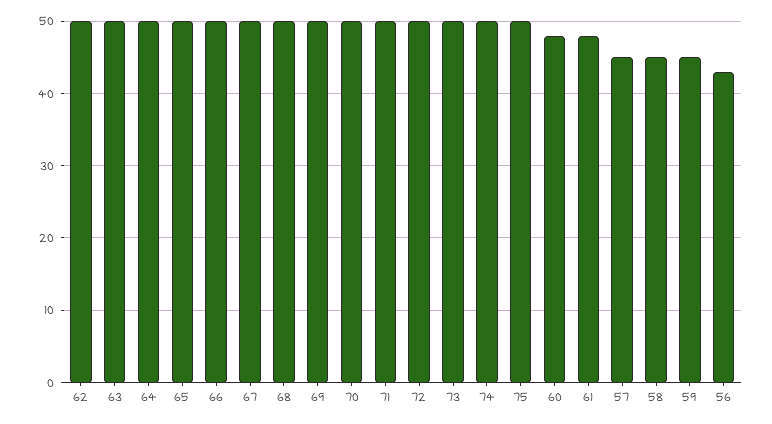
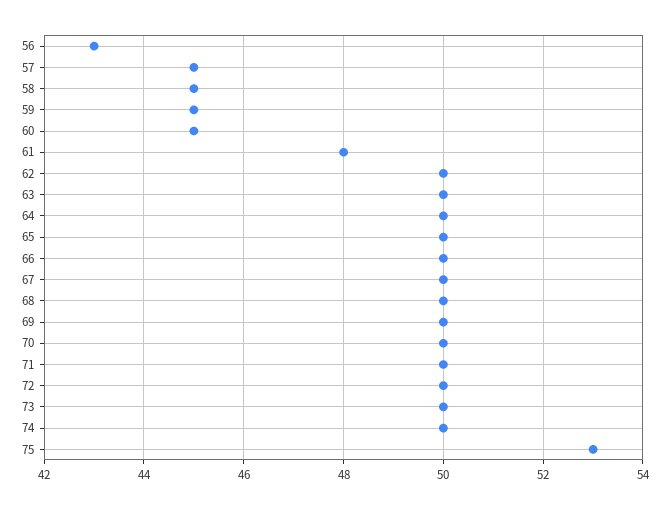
75: 50 -> 53
60: 48 -> 45

